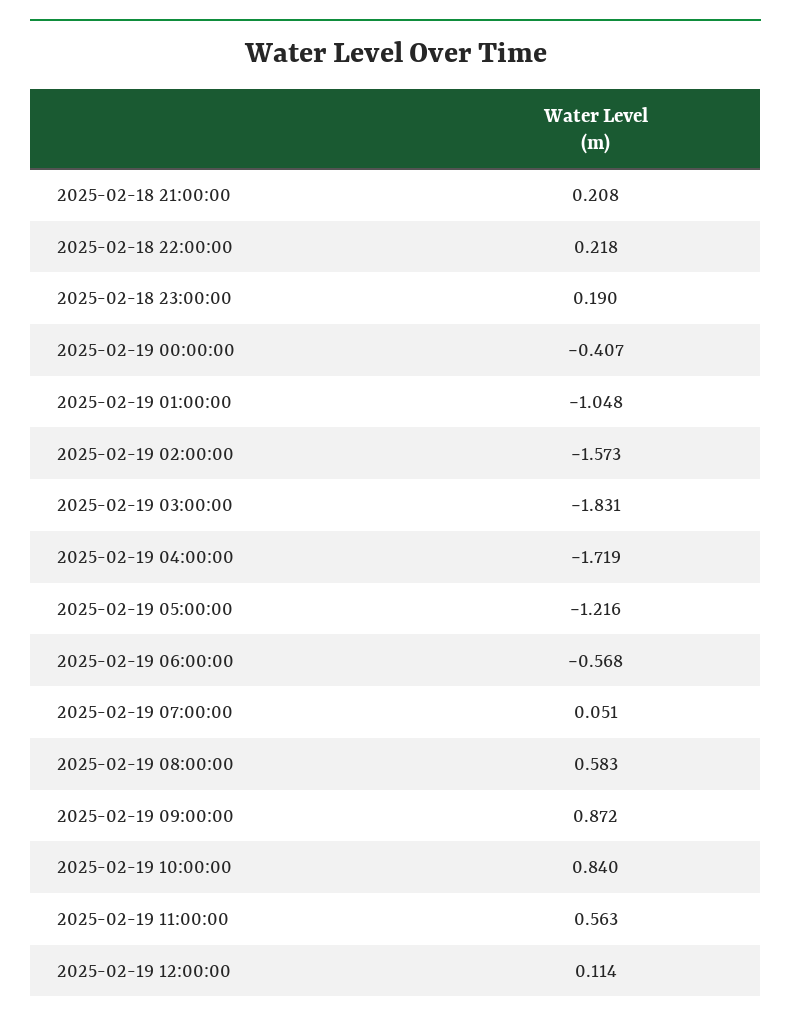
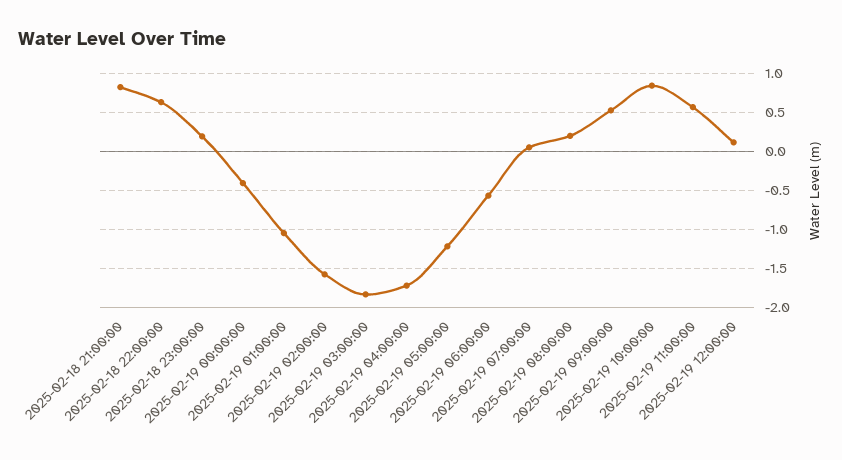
2025-02-18 21:00:00: 0.208 -> 0.8
2025-02-18 22:00:00: 0.218 -> 0.6
2025-02-19 08:00:00: 0.583 -> 0.2
2025-02-19 09:00:00: 0.872 -> 0.5

